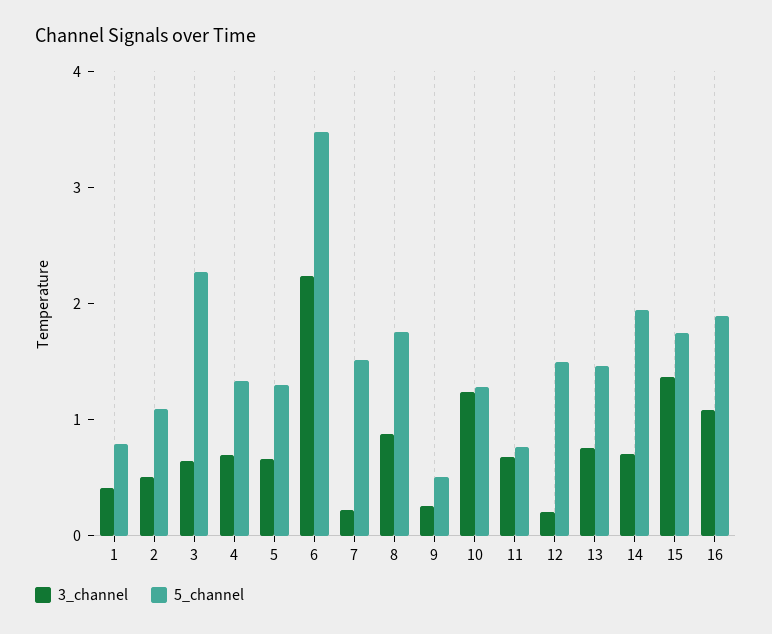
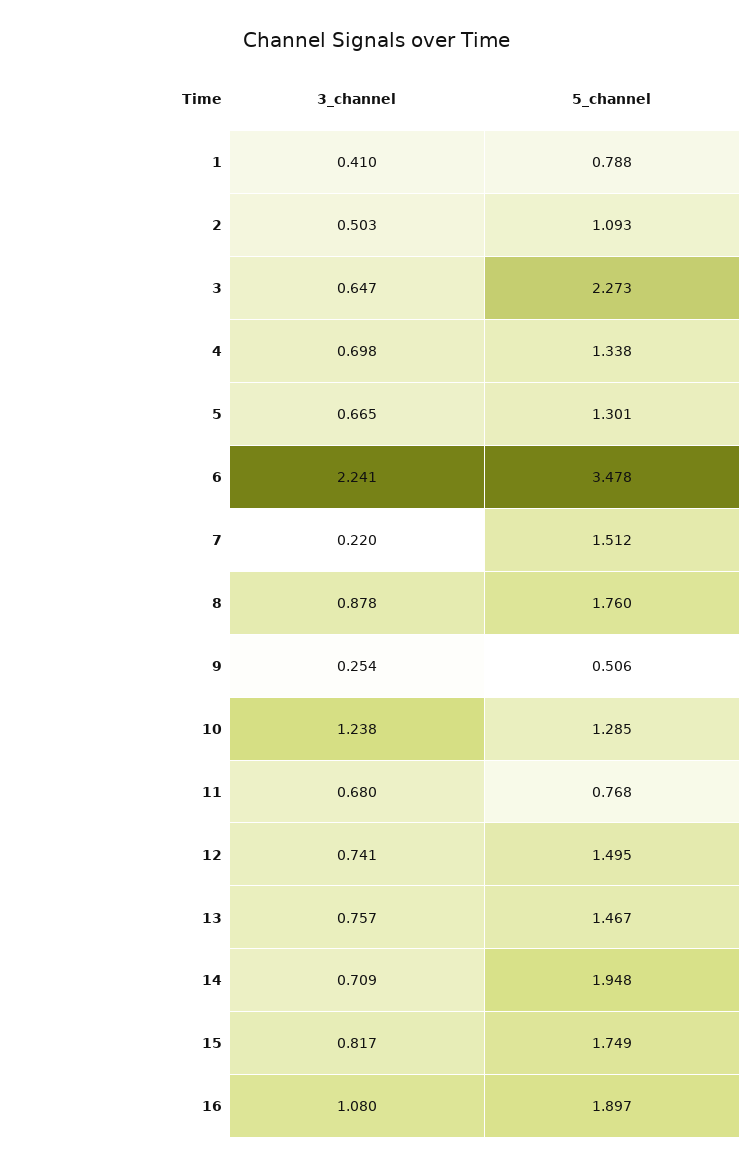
3_channel, 12: 0.2 -> 0.741
3_channel, 15: 1.4 -> 0.817

